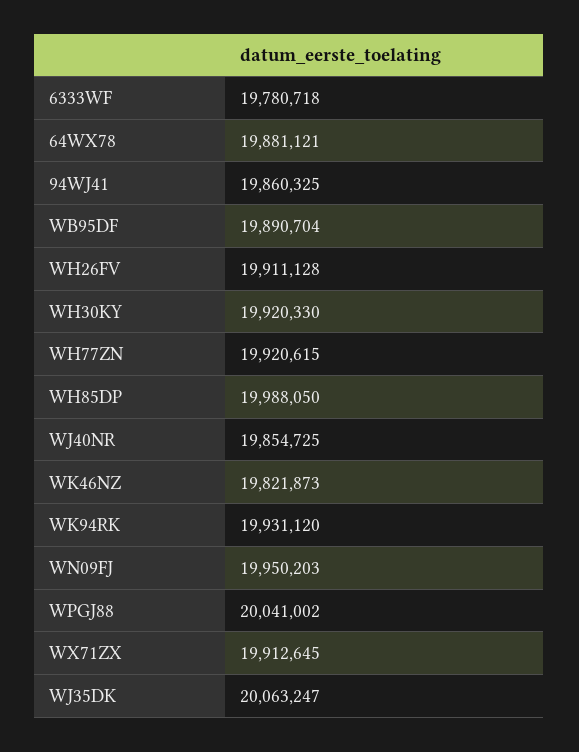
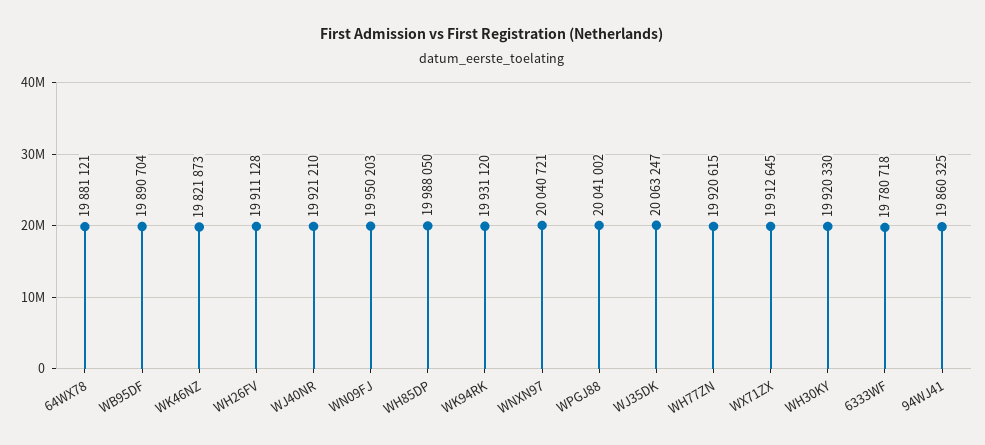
WJ40NR: 19854725 -> 19921210
WNXN97: none -> 20040721

